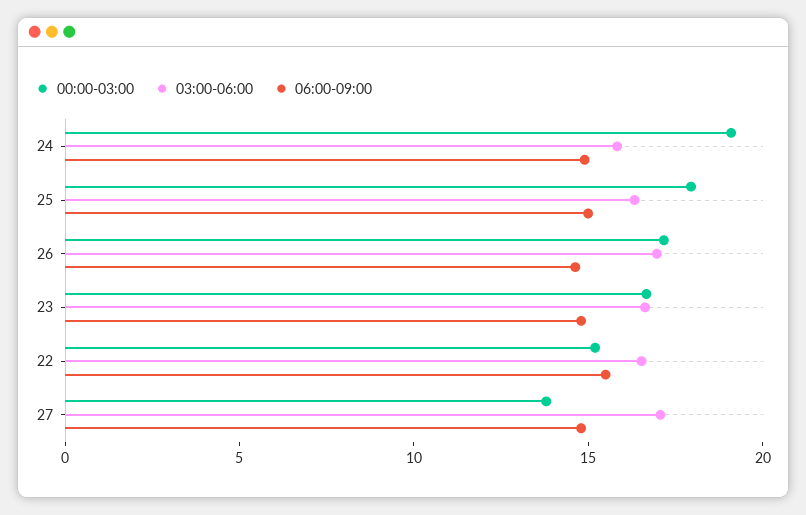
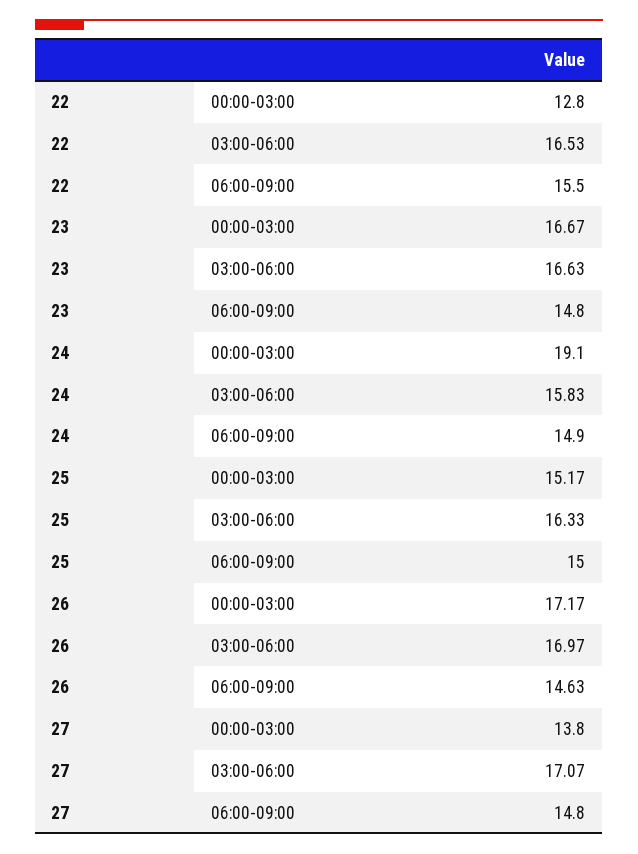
00:00-03:00, 25: 18 -> 15.17
00:00-03:00, 22: 15 -> 12.8

